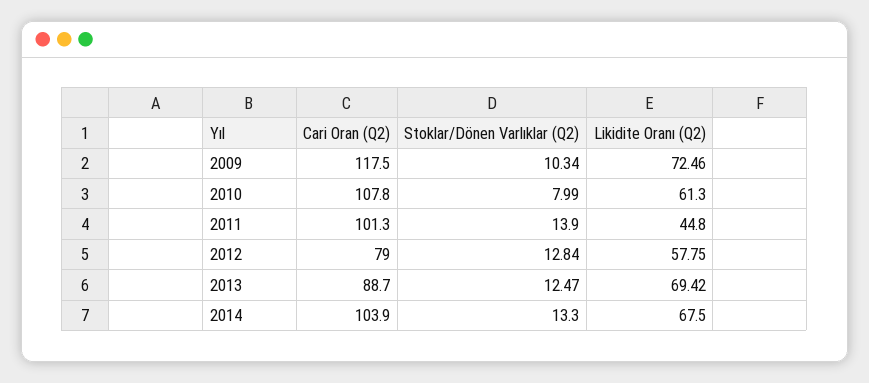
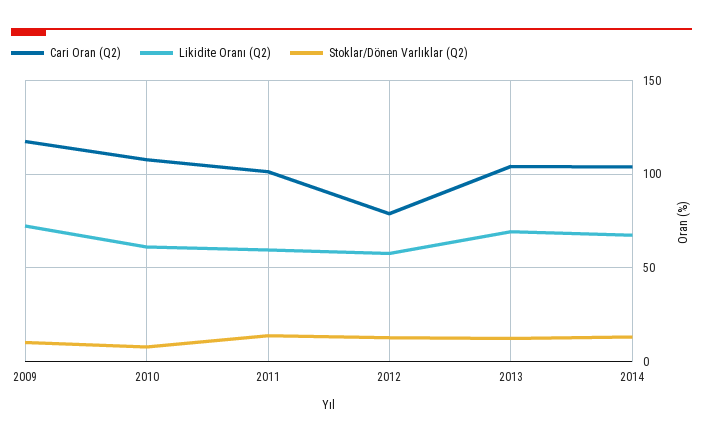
Likidite Oranı (Q2), 2011: 44.8 -> 60
Cari Oran (Q2), 2013: 88.7 -> 105

